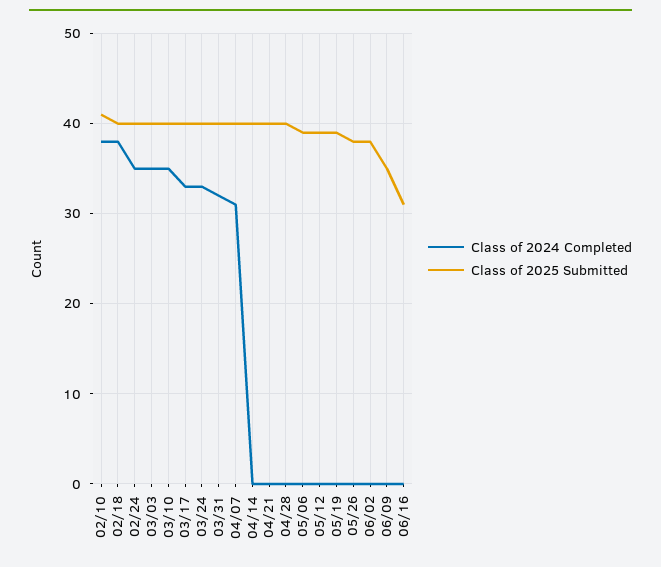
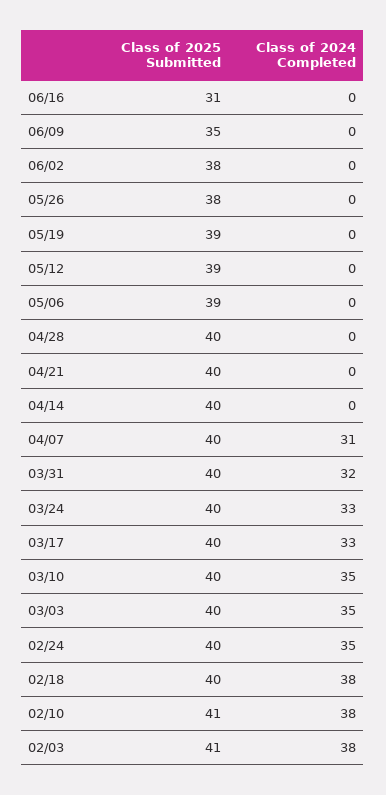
Class of 2025 Submitted, 02/03: none -> 41
Class of 2024 Completed, 02/03: none -> 38

